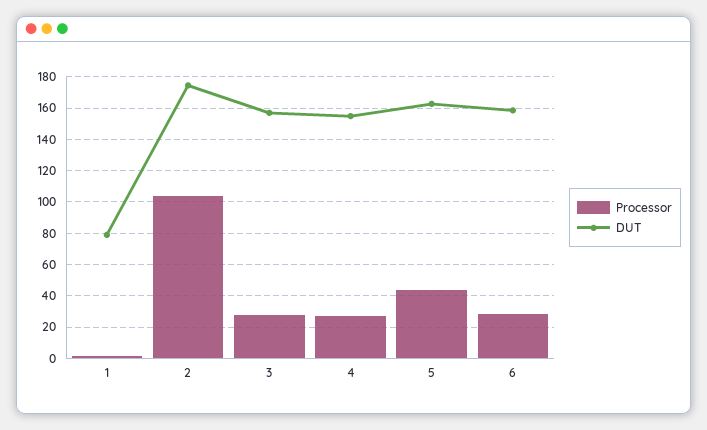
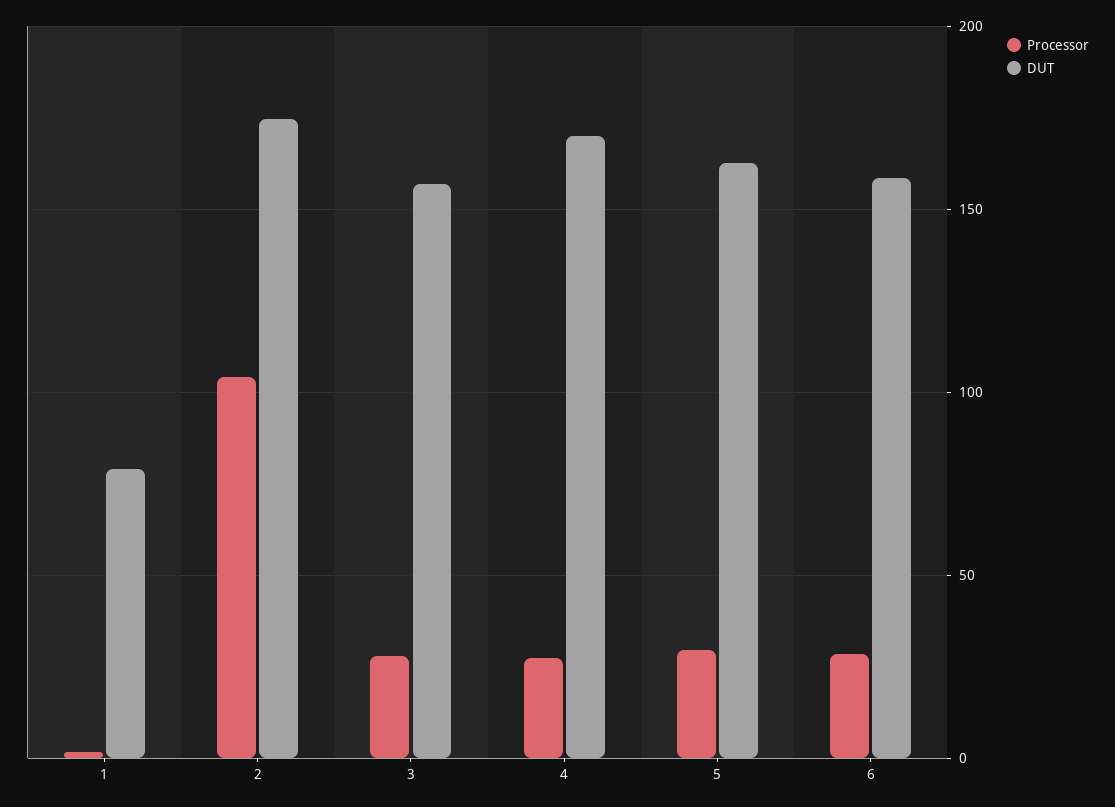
DUT, 4: 155 -> 170
Processor, 5: 45 -> 30

